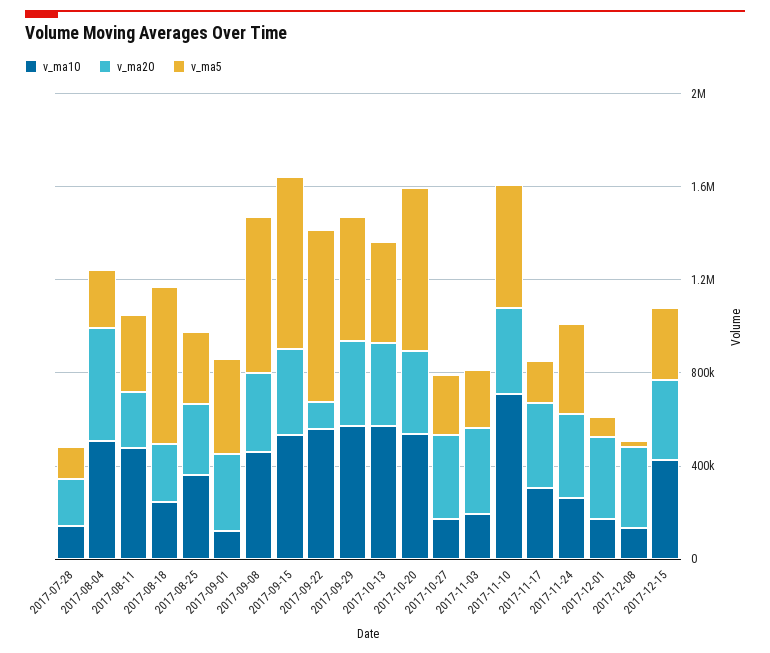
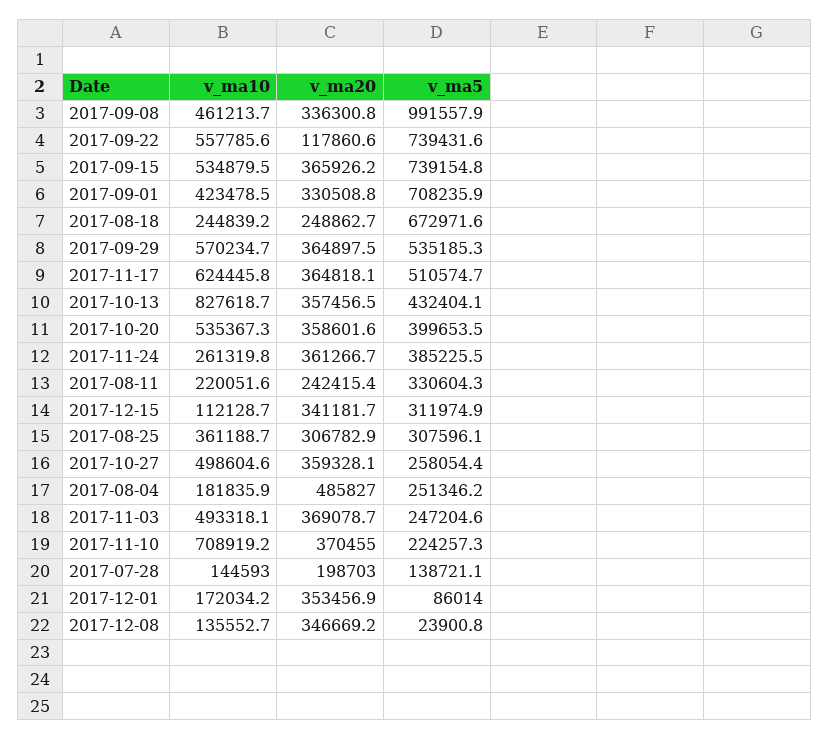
v_ma10, 2017-08-04: 500000 -> 181835.9
v_ma10, 2017-08-11: 500000 -> 220051.6
v_ma10, 2017-09-01: 100000 -> 423478.5
v_ma5, 2017-09-01: 400000 -> 708235.9
v_ma5, 2017-09-08: 700000 -> 991557.9
v_ma10, 2017-10-13: 600000 -> 827618.7
v_ma5, 2017-10-20: 700000 -> 399653.5
v_ma10, 2017-10-27: 200000 -> 498604.6
v_ma10, 2017-11-03: 200000 -> 493318.1
v_ma5, 2017-11-10: 500000 -> 224257.3
v_ma10, 2017-11-17: 300000 -> 624445.8
v_ma5, 2017-11-17: 200000 -> 510574.7
v_ma10, 2017-12-15: 400000 -> 112128.7

